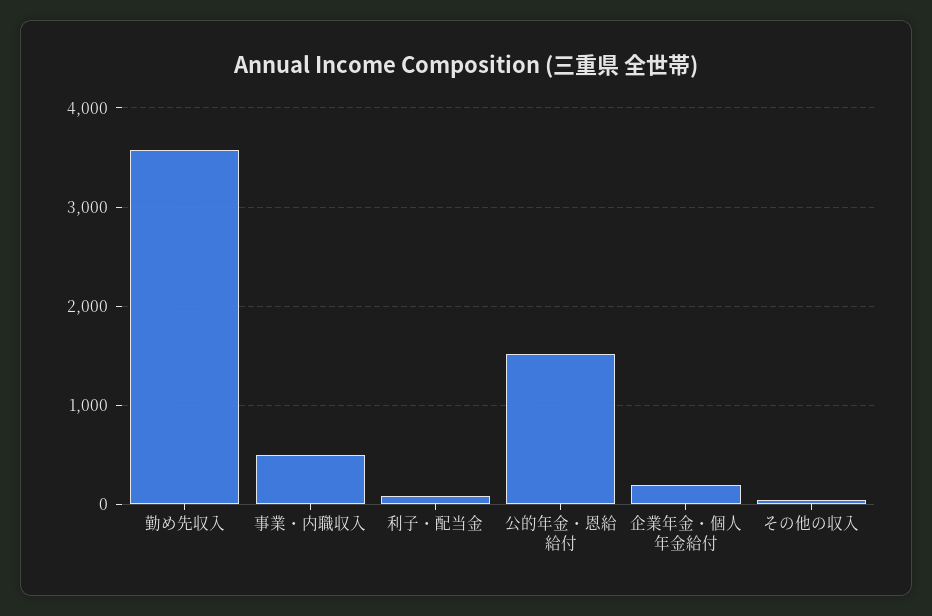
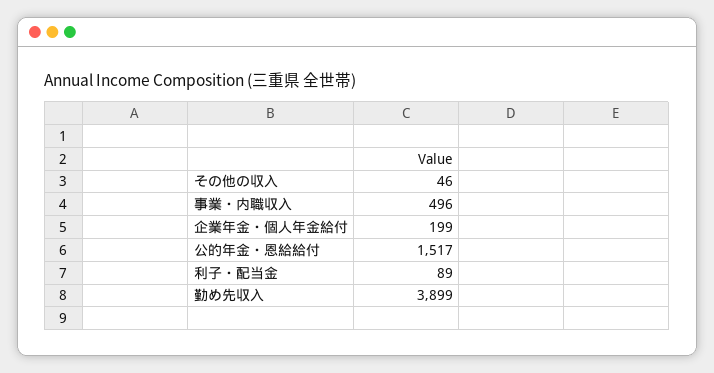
勤め先収入: 3600 -> 3899

